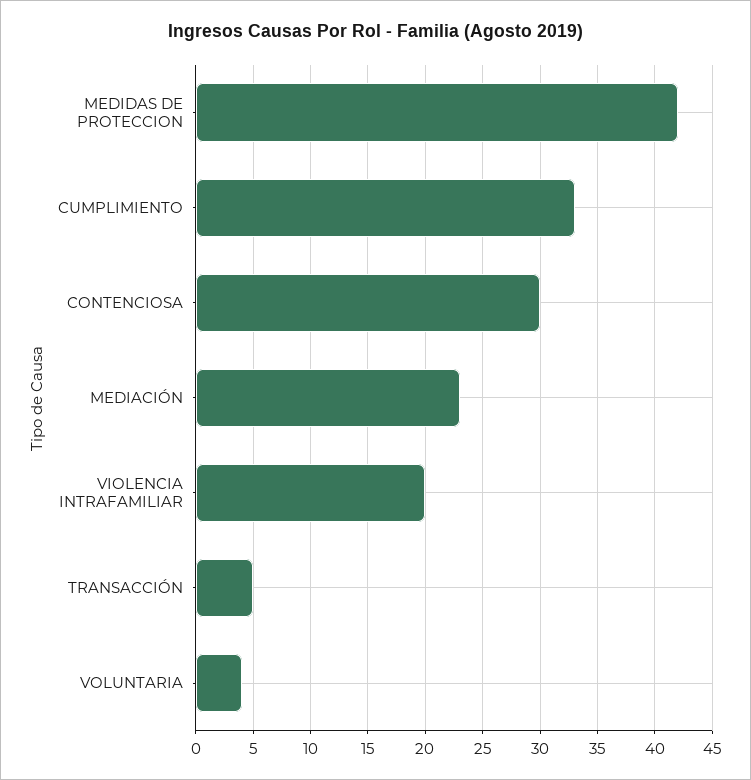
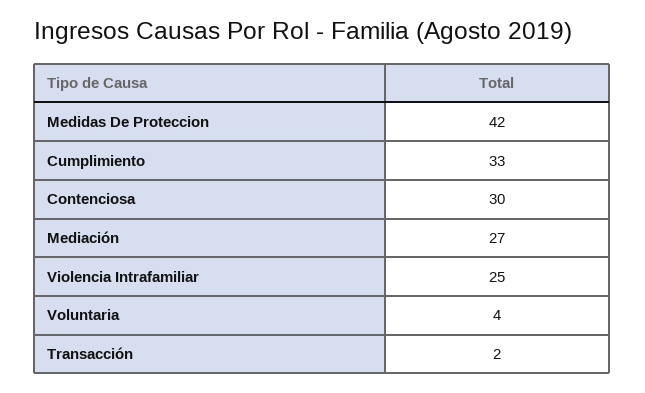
MEDIACIÓN: 23 -> 27
VIOLENCIA INTRAFAMILIAR: 20 -> 25
TRANSACCIÓN: 5 -> 2

